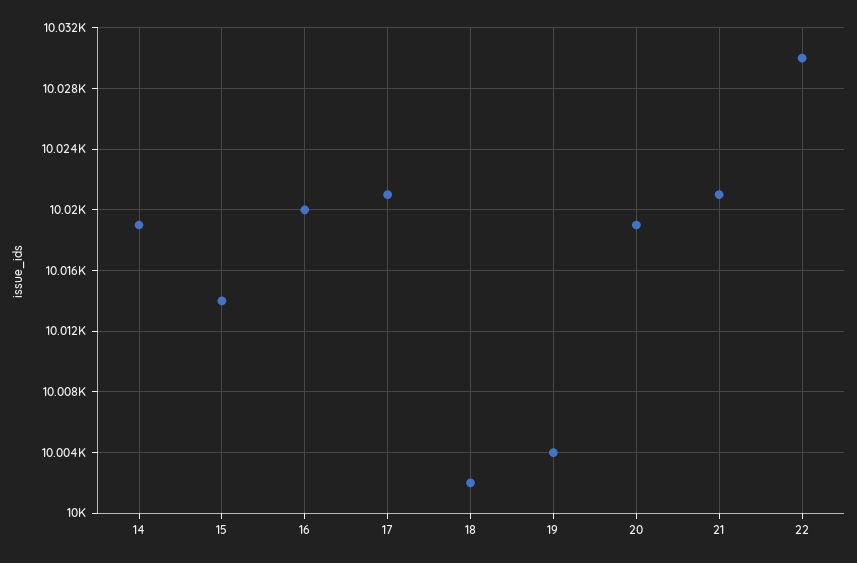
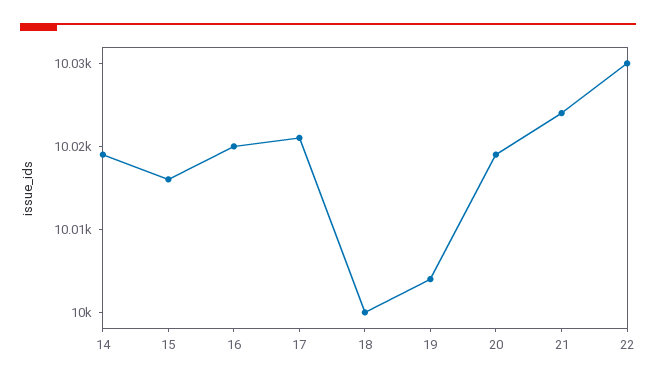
15: 10014 -> 10016
18: 10002 -> 10000
21: 10021 -> 10024

